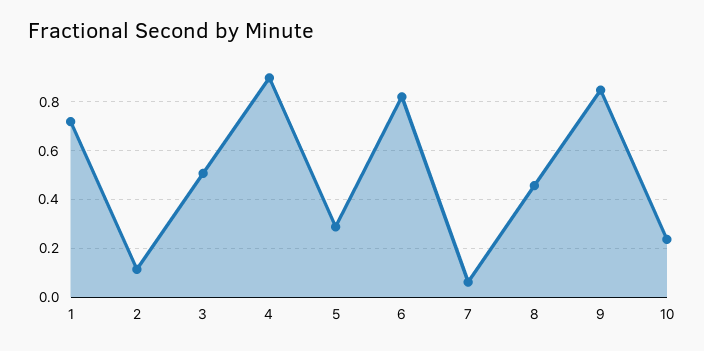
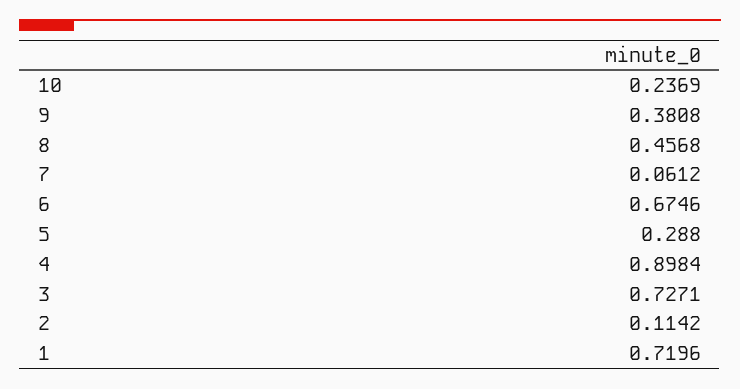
3: 0.5 -> 0.7271
6: 0.825 -> 0.6746
9: 0.85 -> 0.3808

